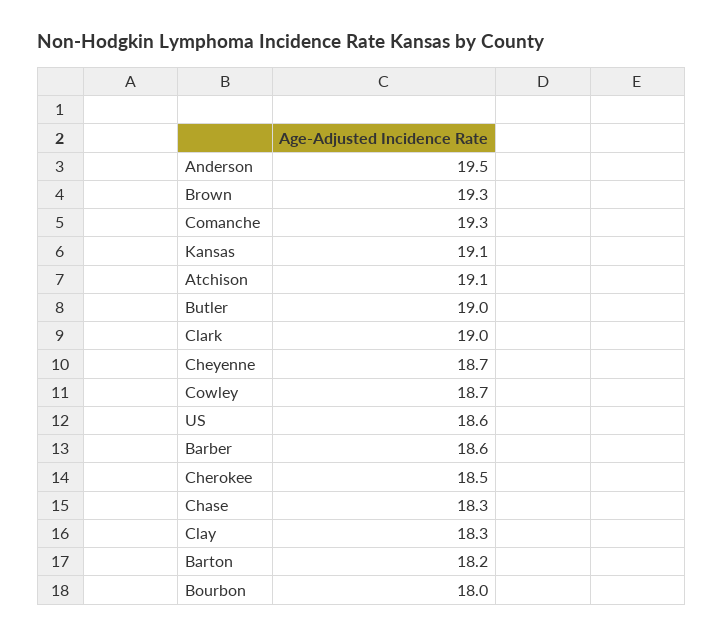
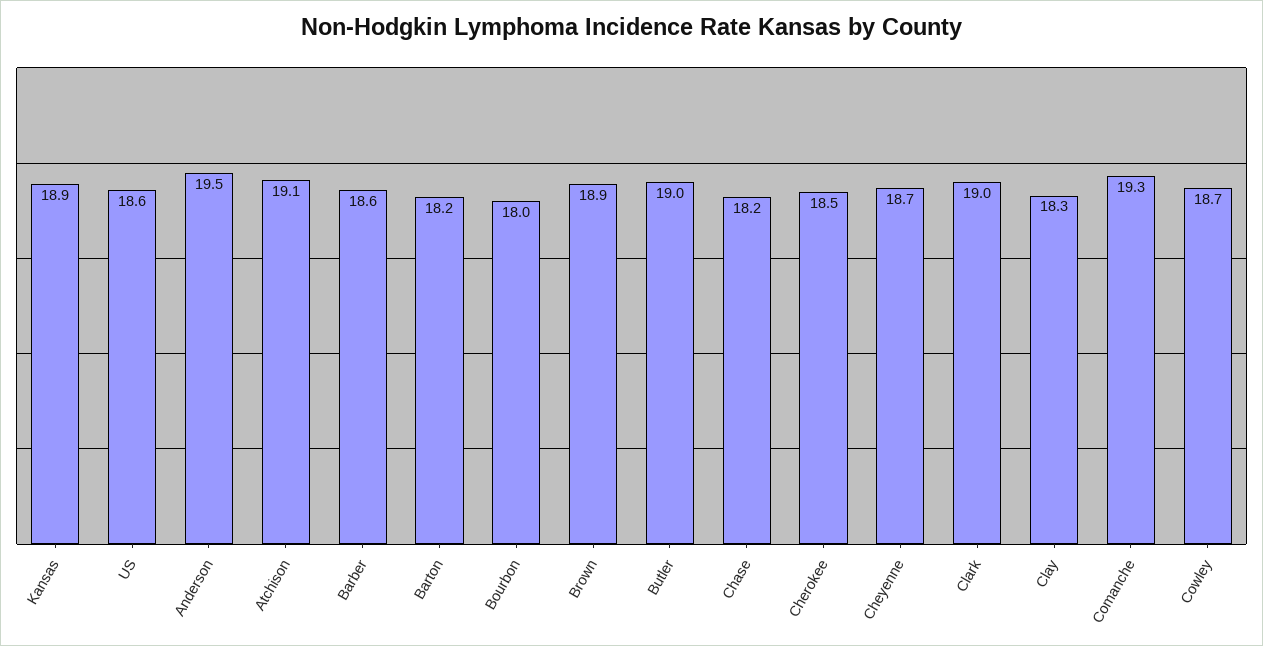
Brown: 19.3 -> 18.9
Kansas: 19.1 -> 18.9
Chase: 18.3 -> 18.2

